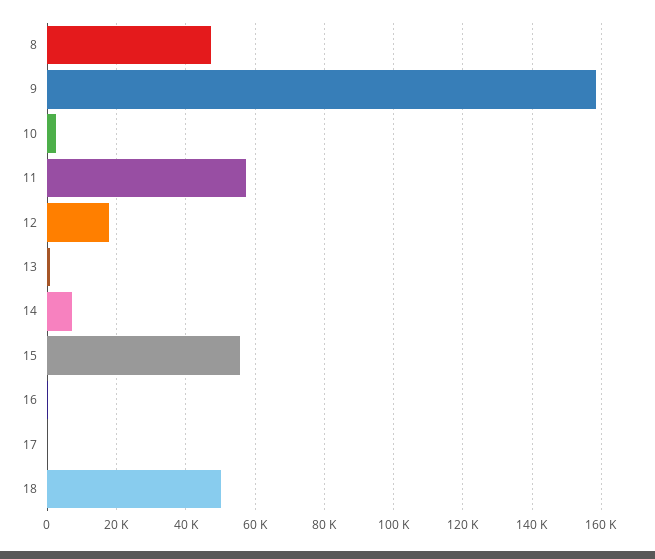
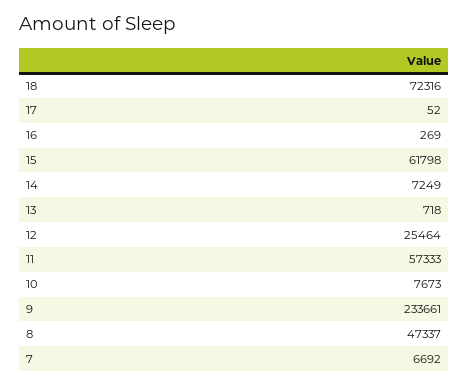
9: 158000 -> 233661
10: 2000 -> 7673
12: 18000 -> 25464
15: 56000 -> 61798
18: 50000 -> 72316
7: none -> 6692

